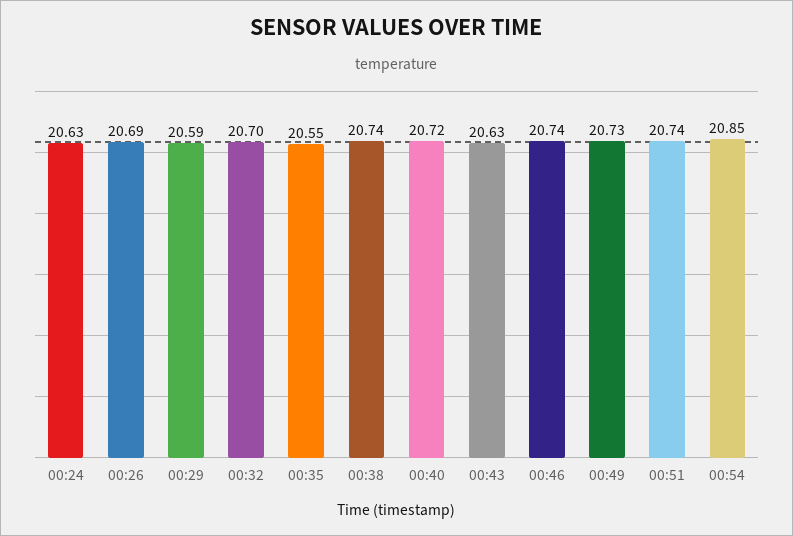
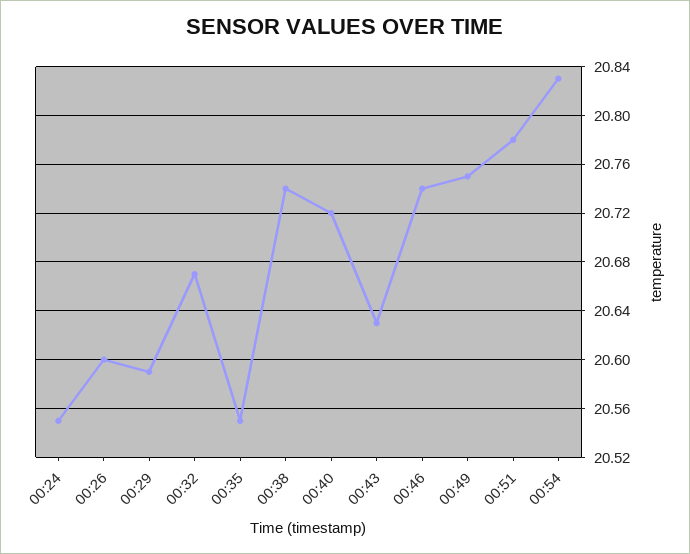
00:24: 20.63 -> 20.55
00:26: 20.69 -> 20.6
00:32: 20.7 -> 20.67
00:49: 20.73 -> 20.75
00:51: 20.74 -> 20.78
00:54: 20.85 -> 20.83

